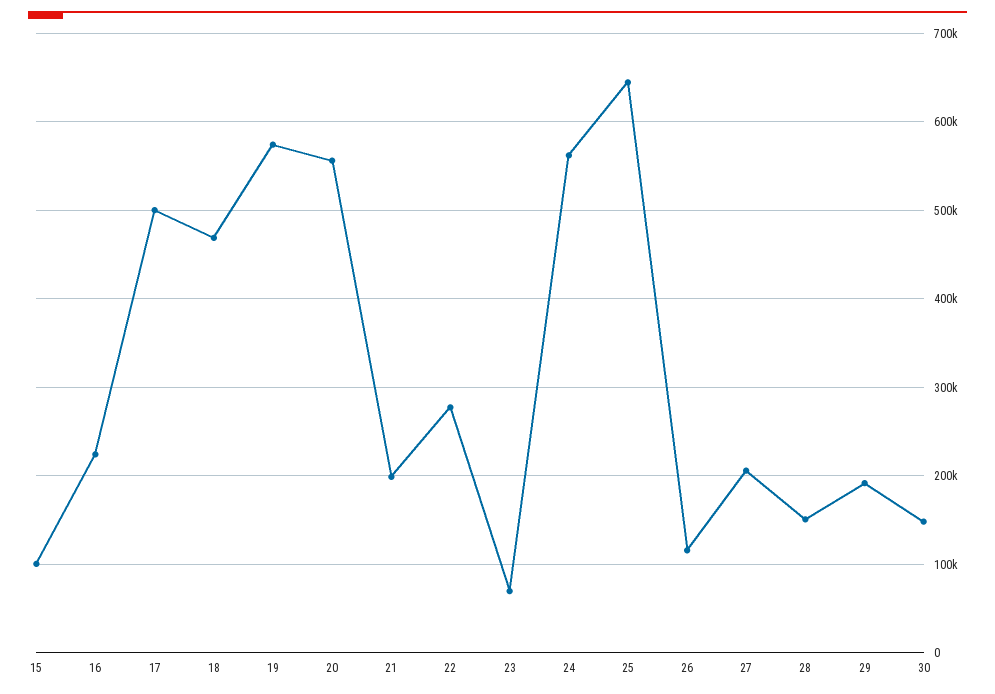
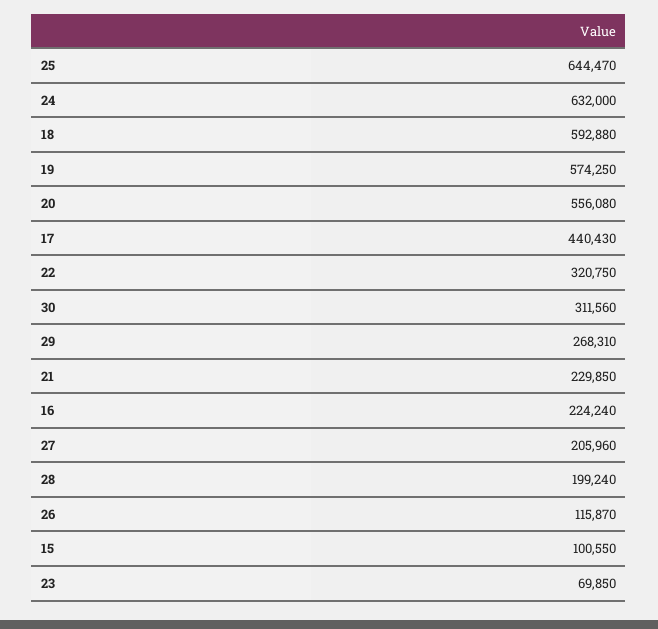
17: 500000 -> 440430
18: 470000 -> 592880
21: 200000 -> 229850
22: 280000 -> 320750
24: 560000 -> 632000
28: 150000 -> 199240
29: 190000 -> 268310
30: 150000 -> 311560

